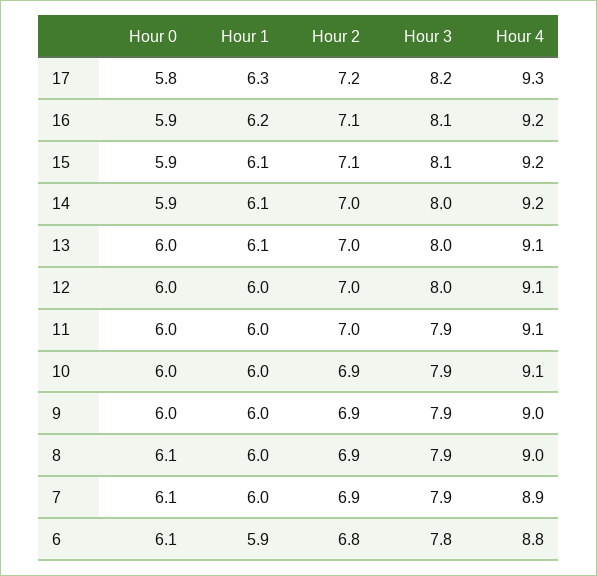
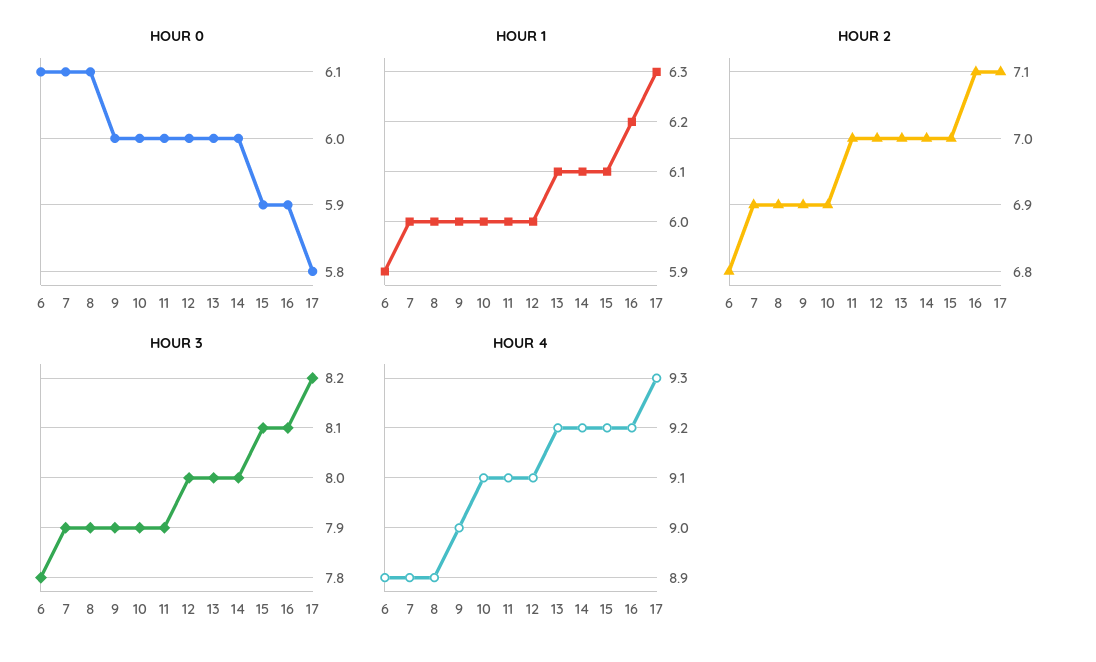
Hour 2, 17: 7.2 -> 7.1
Hour 2, 15: 7.1 -> 7
Hour 0, 14: 5.9 -> 6
Hour 4, 13: 9.1 -> 9.2
Hour 4, 8: 9 -> 8.9
Hour 4, 6: 8.8 -> 8.9

